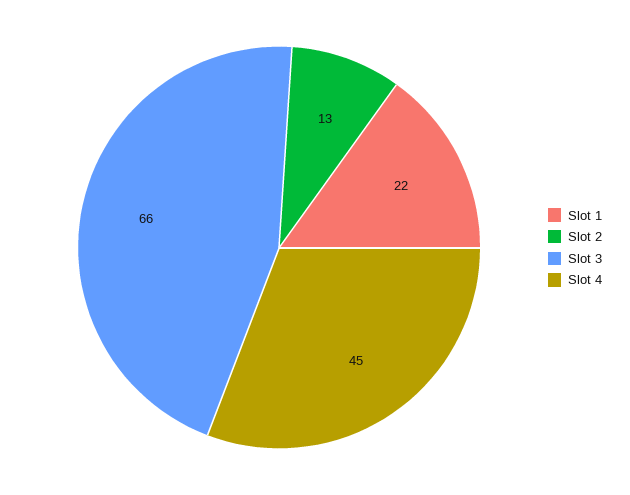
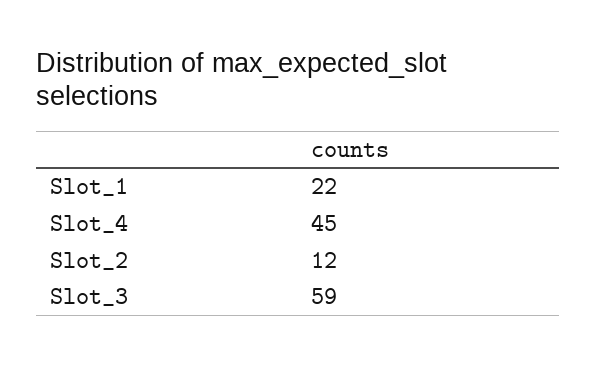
Slot 2: 13 -> 12
Slot 3: 66 -> 59

